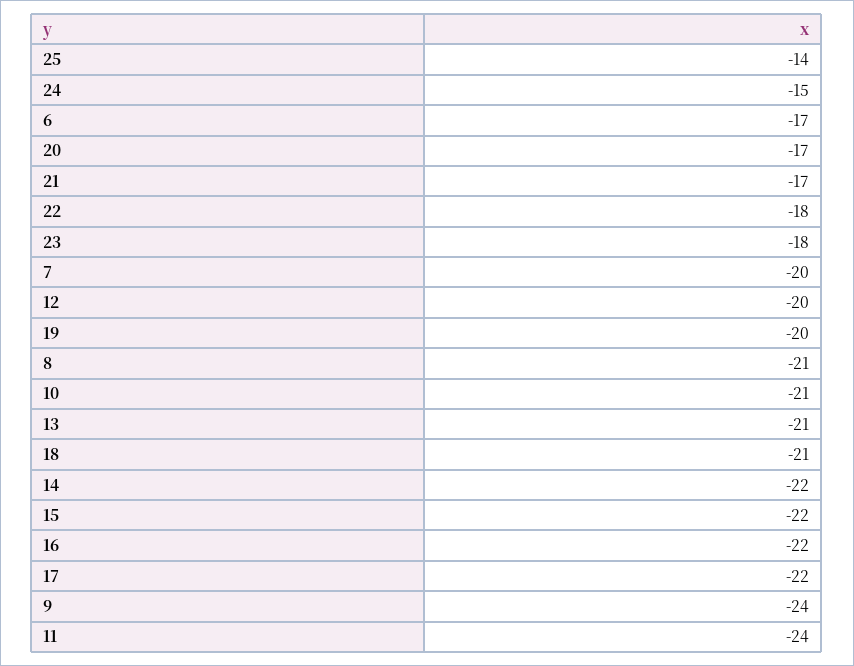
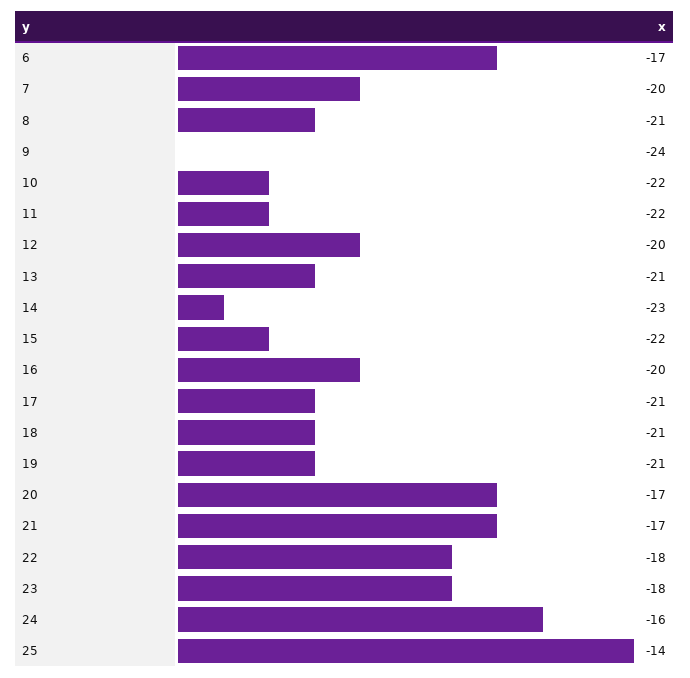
24: -15 -> -16
19: -20 -> -21
10: -21 -> -22
14: -22 -> -23
16: -22 -> -20
17: -22 -> -21
11: -24 -> -22

